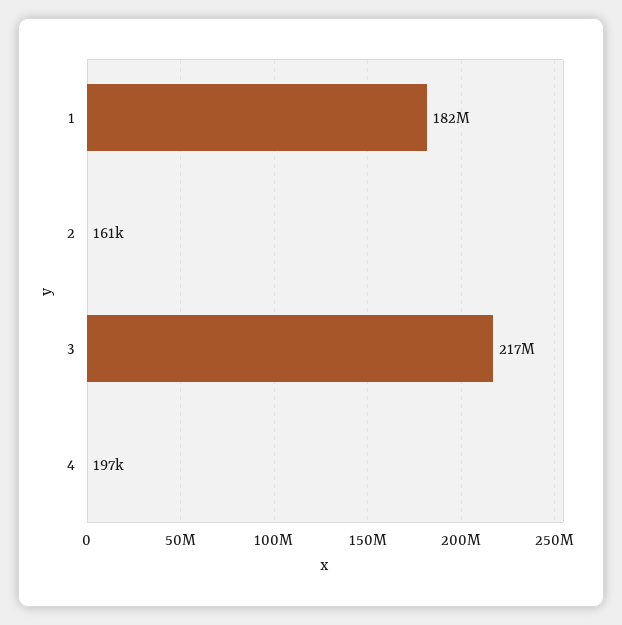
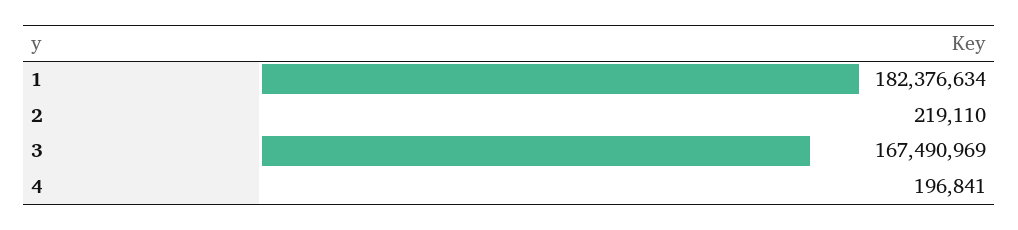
2: 161000 -> 219110
3: 217000000 -> 167490969

